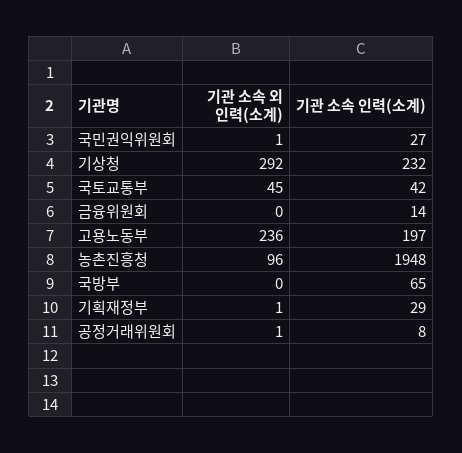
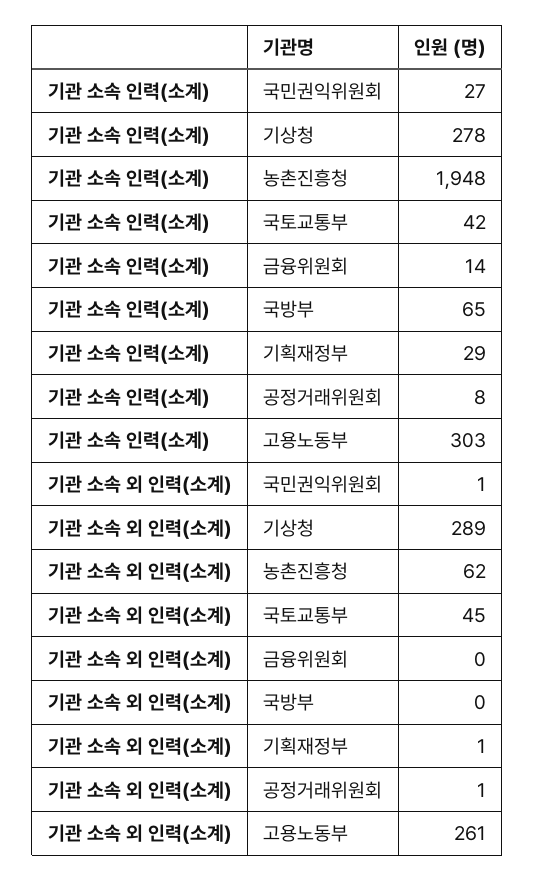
기관 소속 외 인력(소계), 기상청: 292 -> 289
기관 소속 인력(소계), 기상청: 232 -> 278
기관 소속 외 인력(소계), 고용노동부: 236 -> 261
기관 소속 인력(소계), 고용노동부: 197 -> 303
기관 소속 외 인력(소계), 농촌진흥청: 96 -> 62

